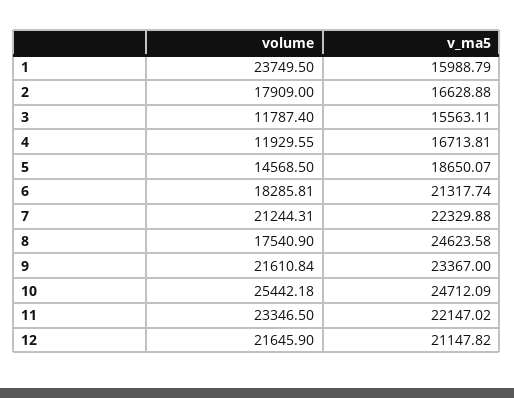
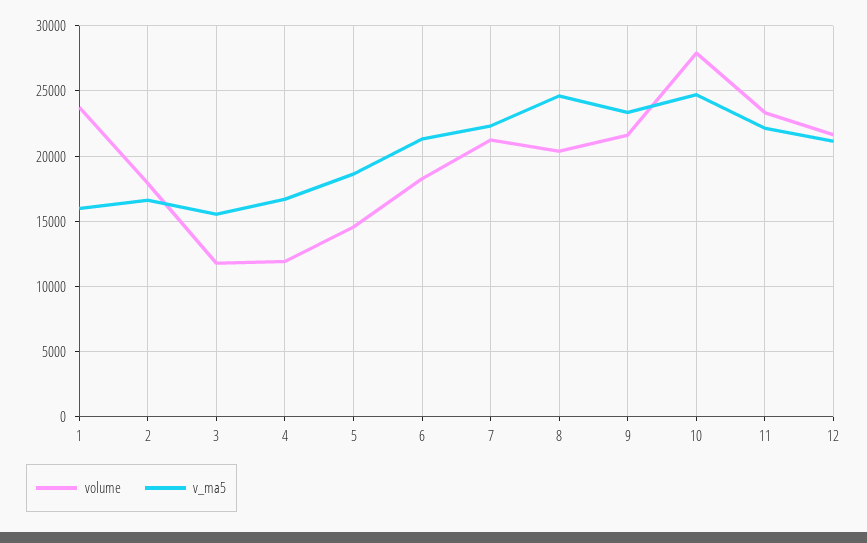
volume, 8: 17540.9 -> 20500
volume, 10: 25442.18 -> 28000

